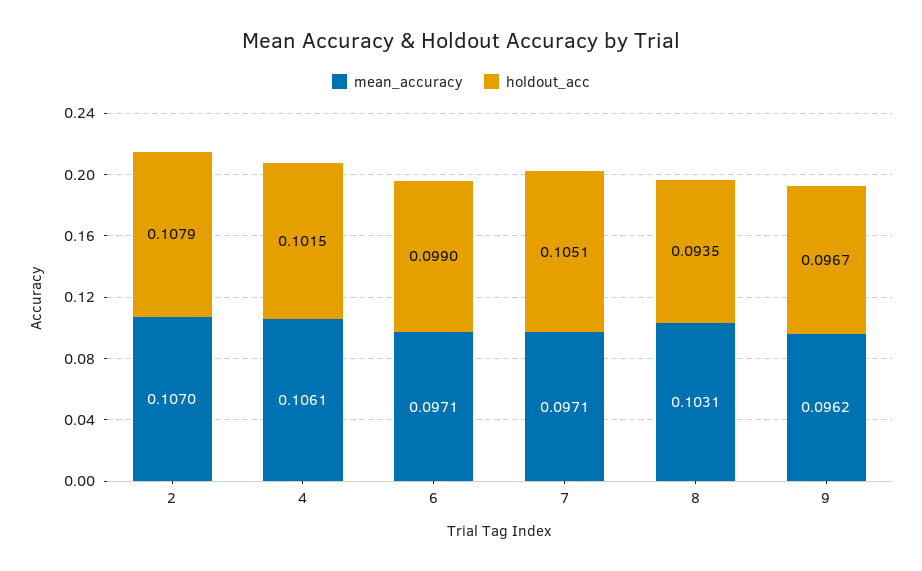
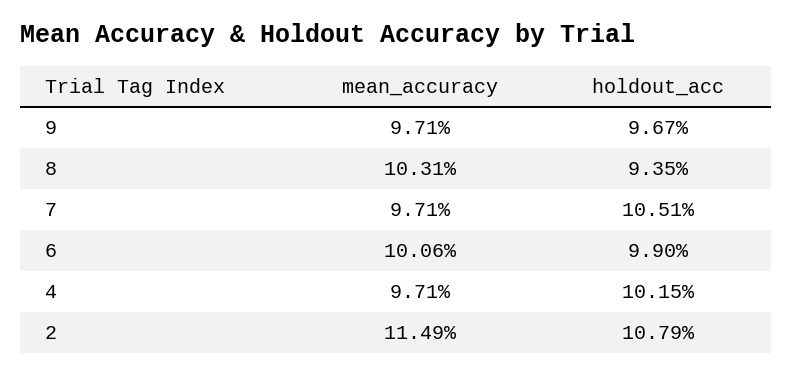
mean_accuracy, 2: 0.107 -> 0.1149
mean_accuracy, 4: 0.1061 -> 0.0971
mean_accuracy, 6: 0.0971 -> 0.1006
mean_accuracy, 9: 0.0962 -> 0.0971

